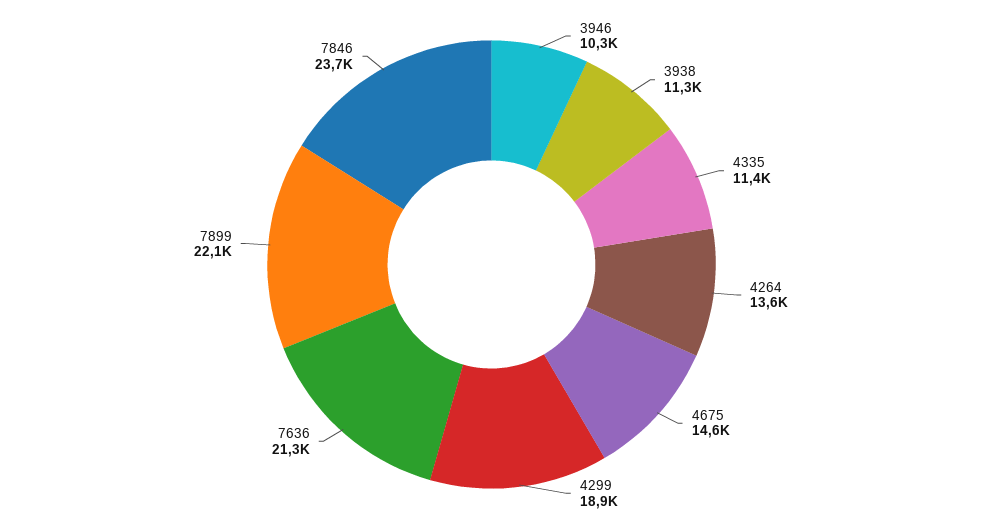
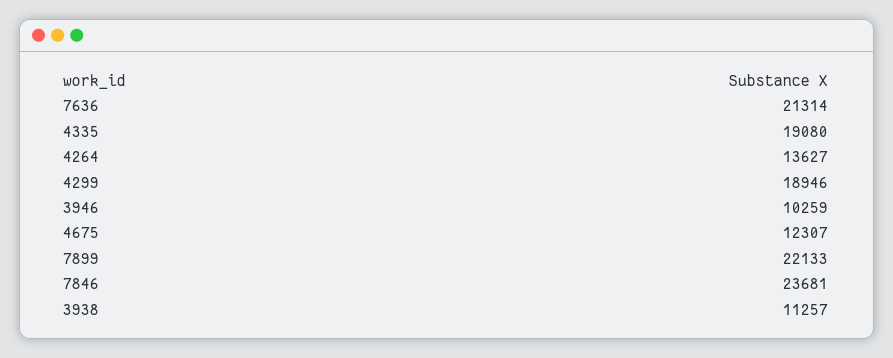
4335: 11400 -> 19080
4675: 14600 -> 12307

